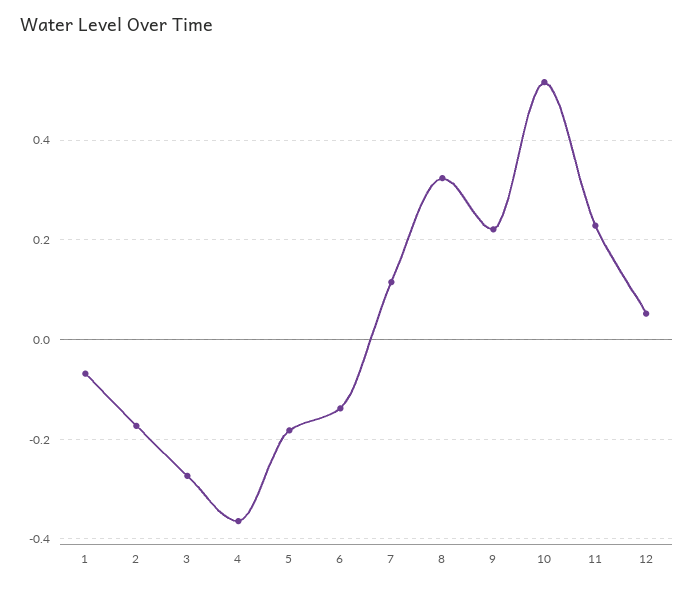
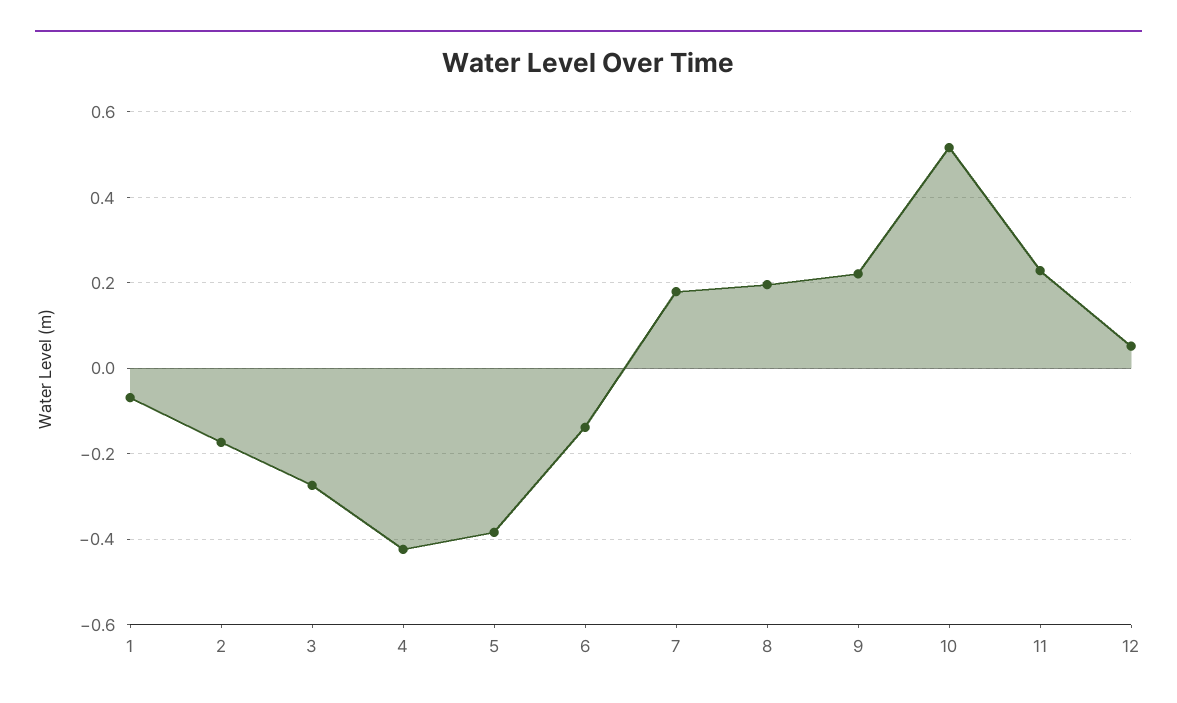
4: -0.36 -> -0.42
5: -0.18 -> -0.38
7: 0.12 -> 0.18
8: 0.32 -> 0.2

